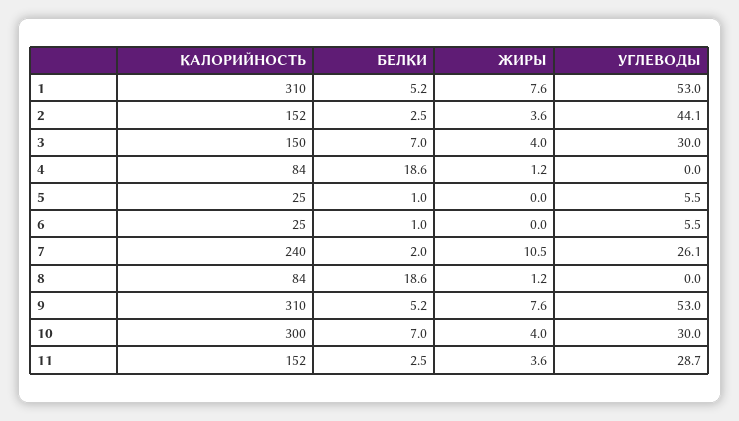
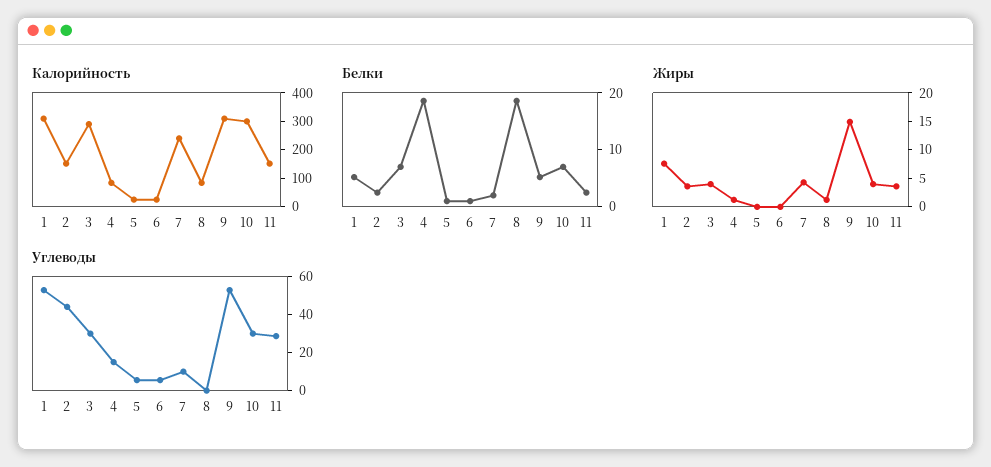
КАЛОРИЙНОСТЬ, 3: 150 -> 300
УГЛЕВОДЫ, 4: 0 -> 15
ЖИРЫ, 7: 10.5 -> 5
УГЛЕВОДЫ, 7: 26.1 -> 10
ЖИРЫ, 9: 7.6 -> 15

